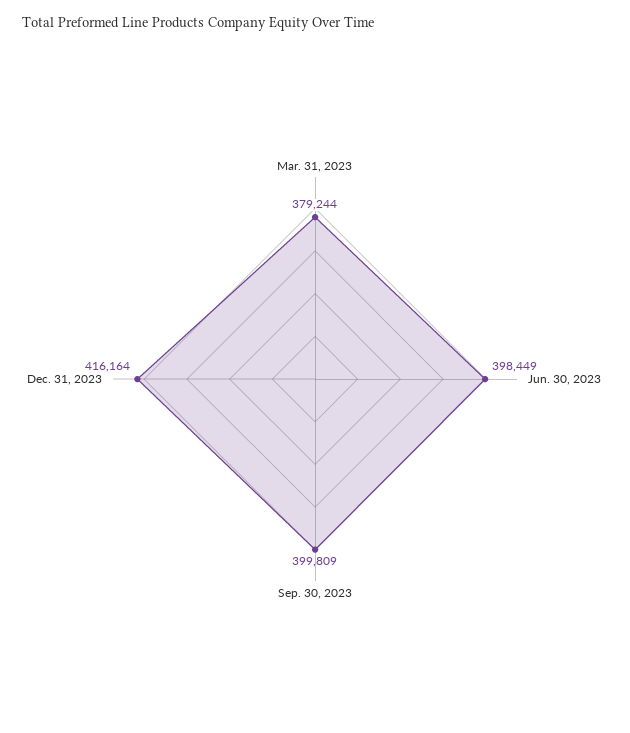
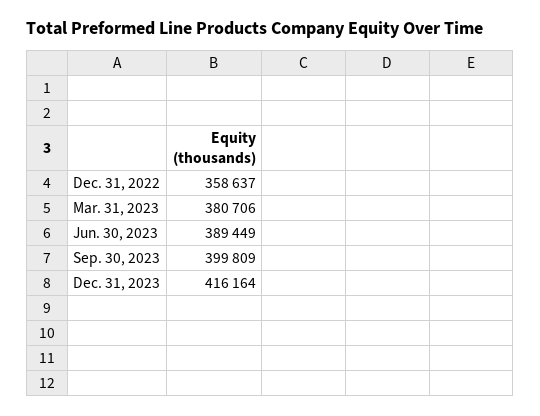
Mar. 31, 2023: 379244 -> 380706
Jun. 30, 2023: 398449 -> 389449
Dec. 31, 2022: none -> 358637

